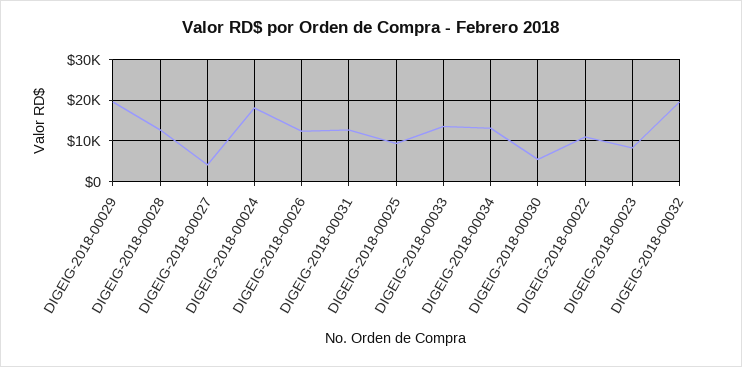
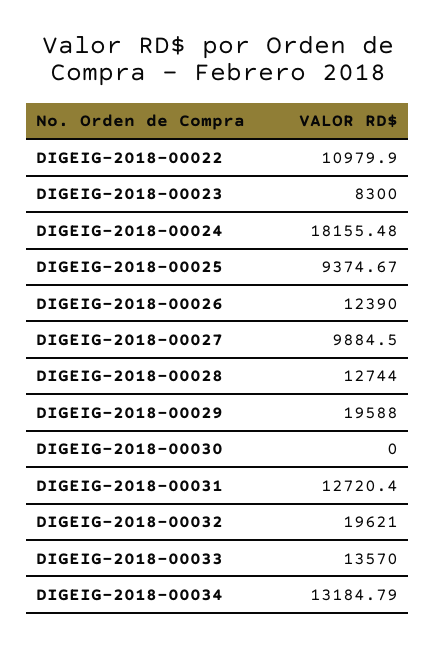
DIGEIG-2018-00027: 4000 -> 9884.5
DIGEIG-2018-00030: 6000 -> 0

